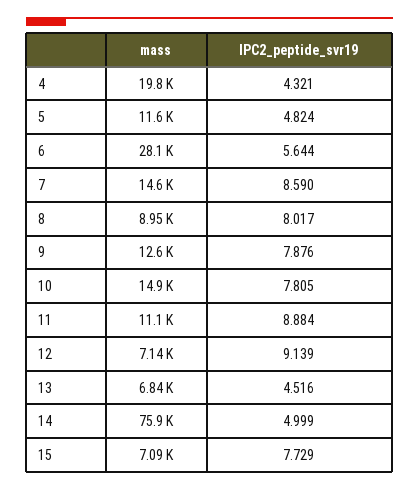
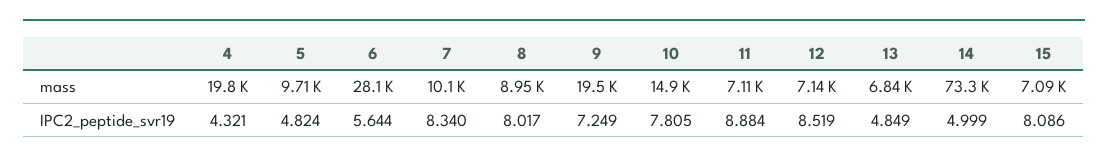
mass, 5: 11600 -> 9710
mass, 7: 14600 -> 10100
IPC2_peptide_svr19, 7: 8.59 -> 8.34
mass, 9: 12600 -> 19500
IPC2_peptide_svr19, 9: 7.876 -> 7.249
mass, 11: 11100 -> 7110
IPC2_peptide_svr19, 12: 9.139 -> 8.519
IPC2_peptide_svr19, 13: 4.516 -> 4.849
mass, 14: 75900 -> 73300
IPC2_peptide_svr19, 15: 7.729 -> 8.086

